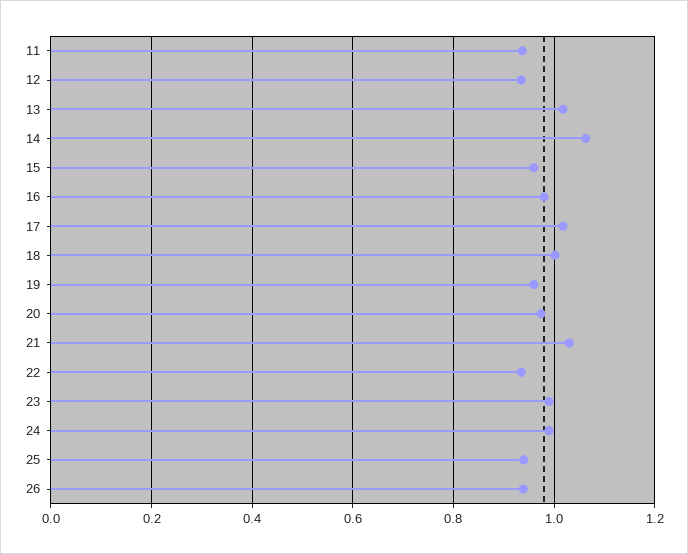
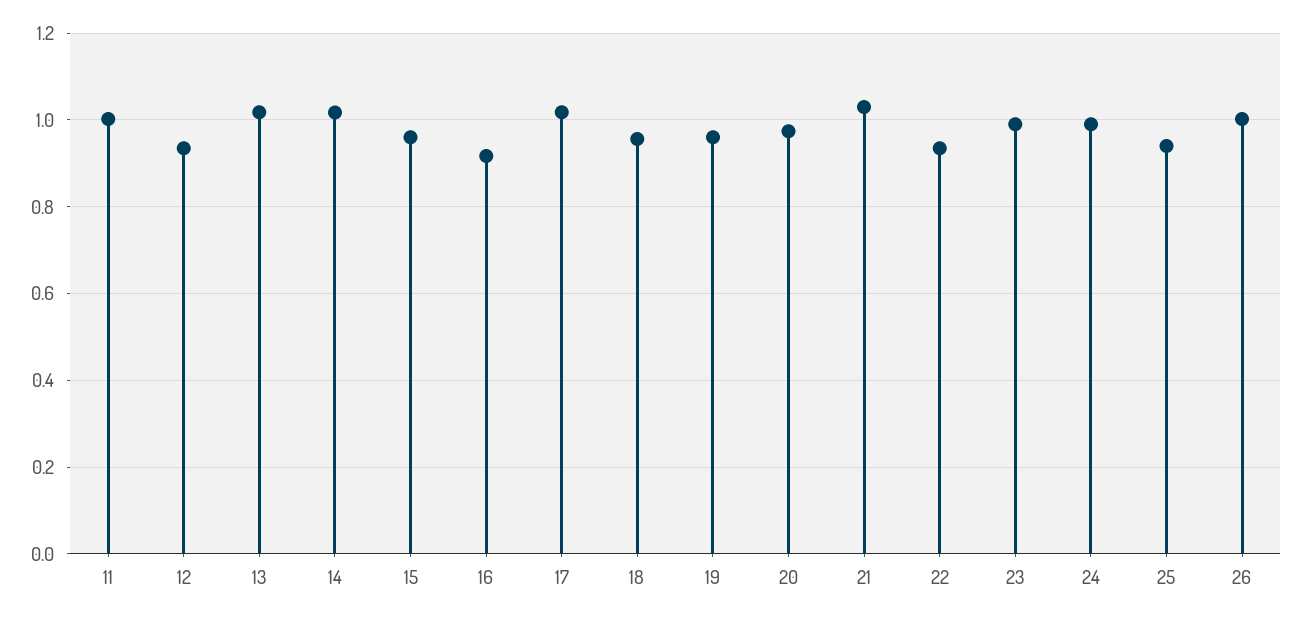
11: 0.94 -> 1
14: 1.06 -> 1.02
16: 0.98 -> 0.92
18: 1 -> 0.96
26: 0.94 -> 1

